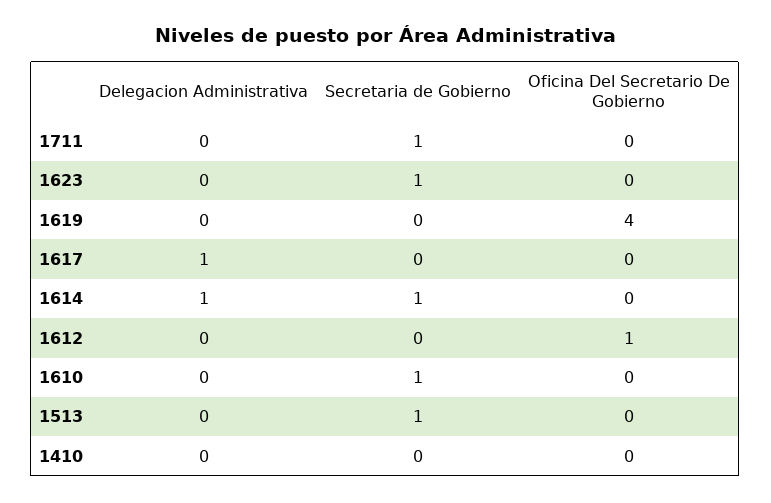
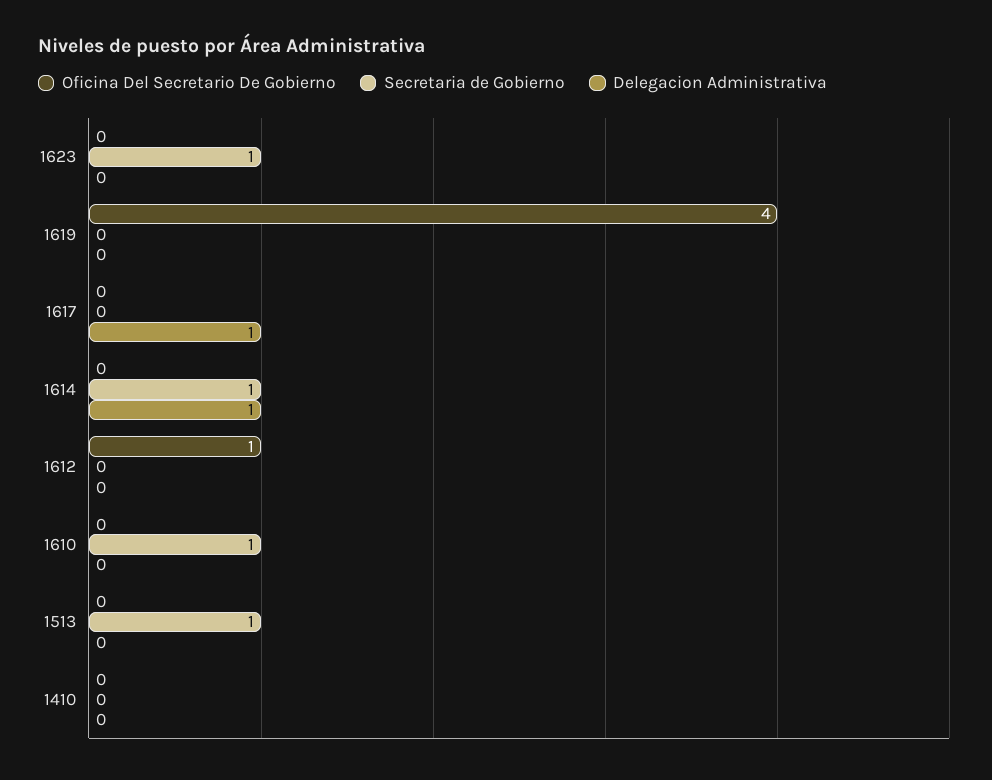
Delegacion Administrativa, 1711: 0 -> none
Secretaria de Gobierno, 1711: 1 -> none
Oficina Del Secretario De Gobierno, 1711: 0 -> none

